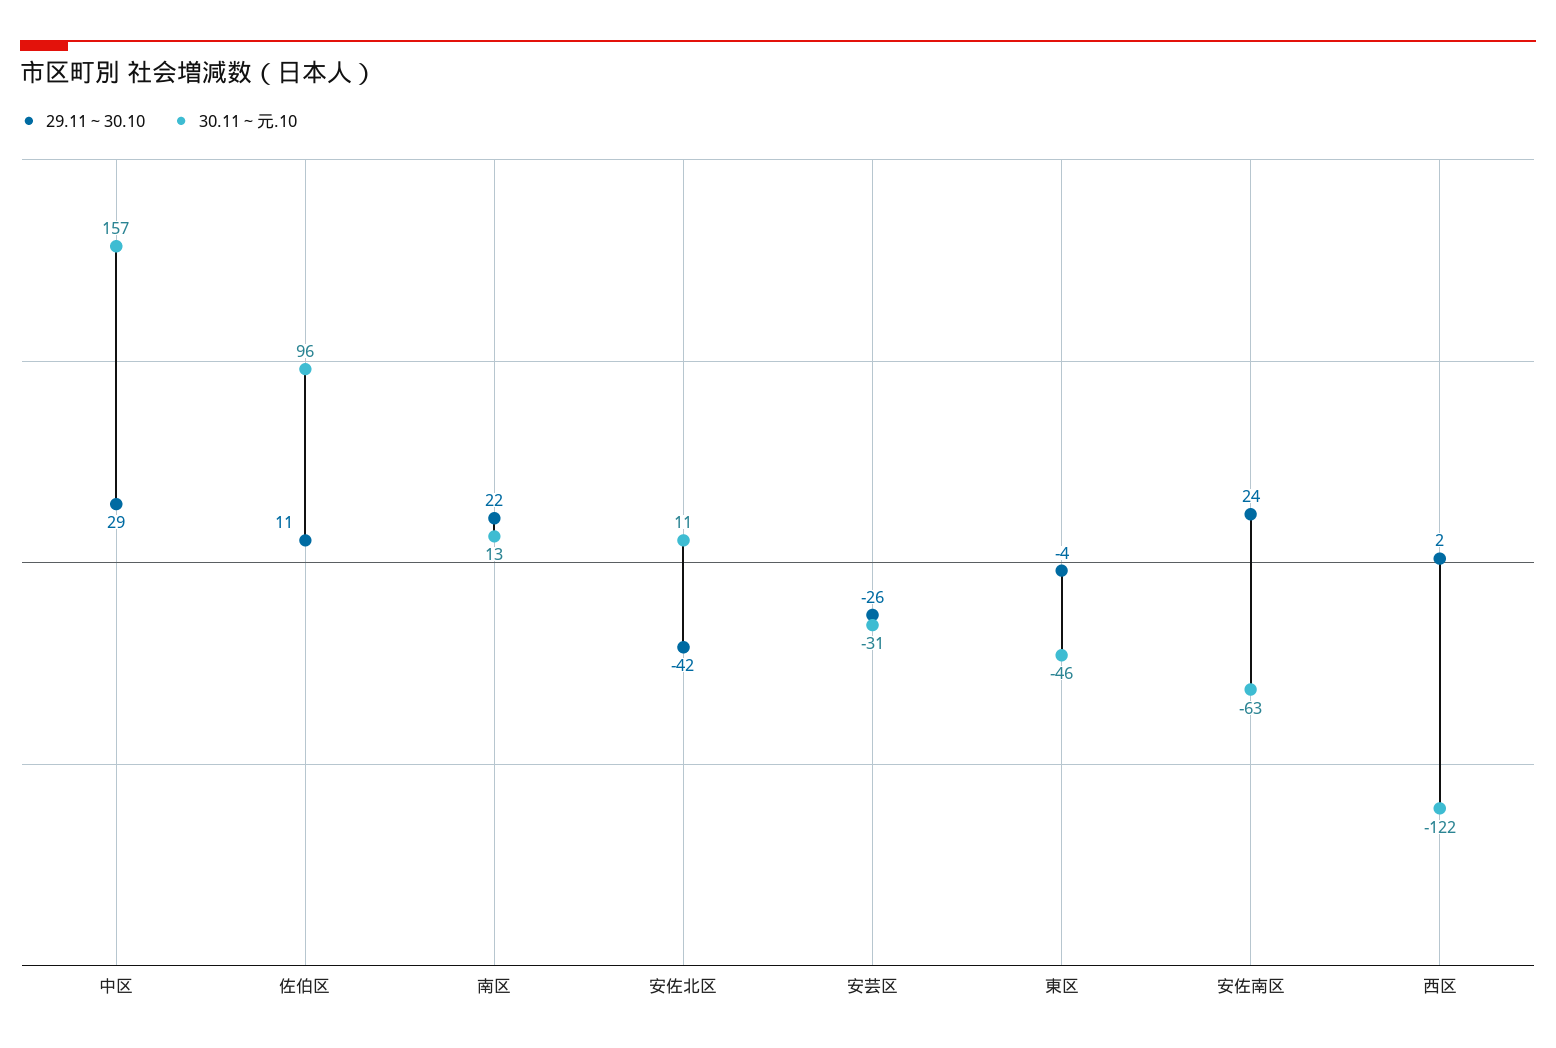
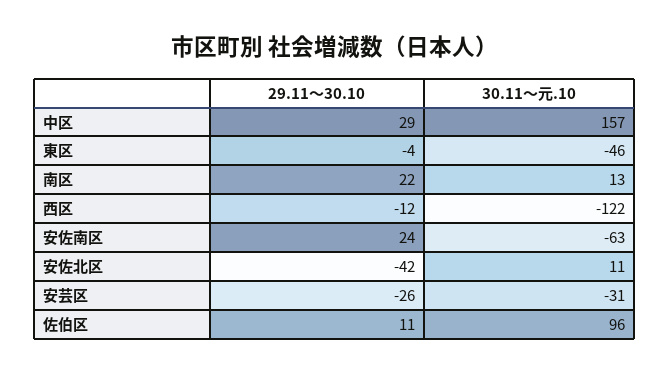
29.11～30.10, 西区: 2 -> -12

